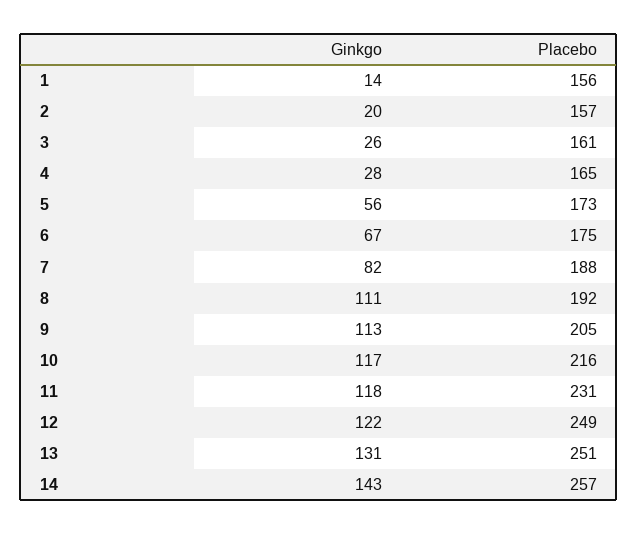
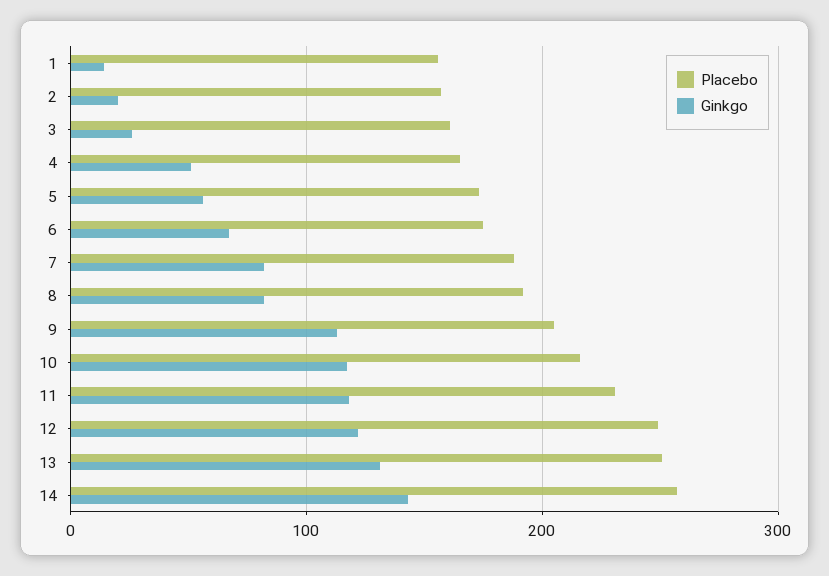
Ginkgo, 4: 28 -> 50
Ginkgo, 8: 111 -> 80

